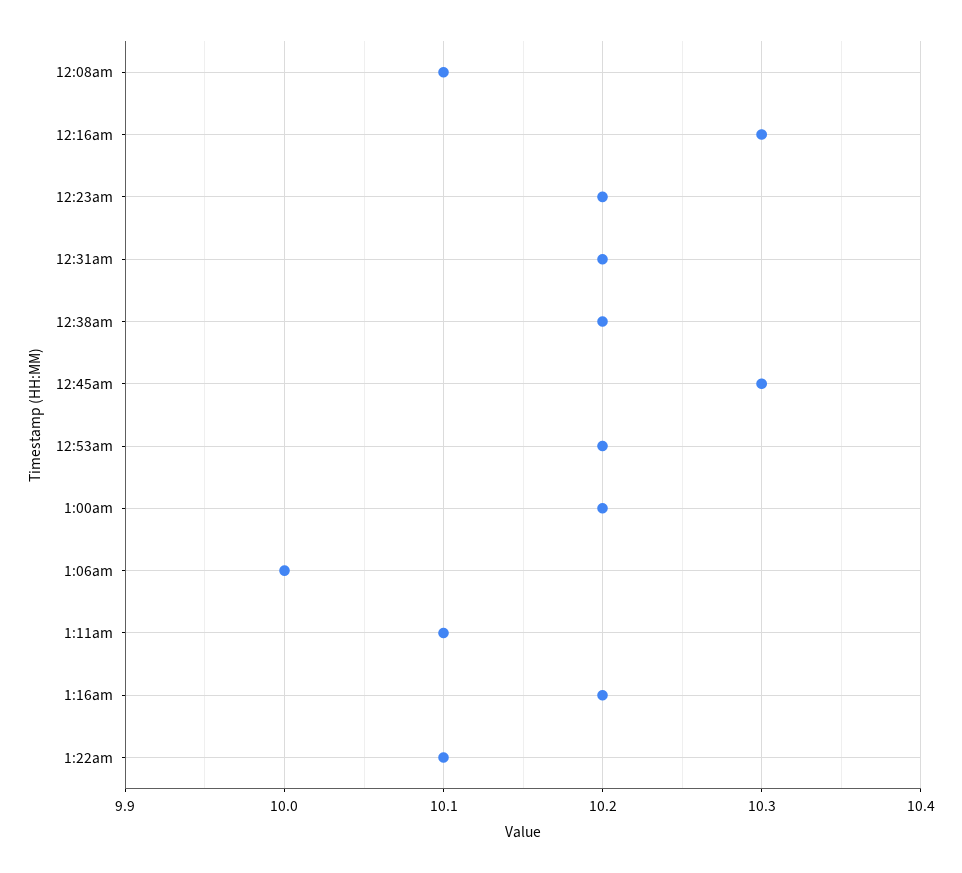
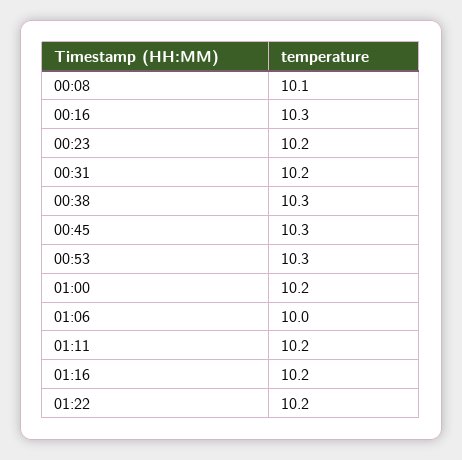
12:38am: 10.2 -> 10.3
12:53am: 10.2 -> 10.3
1:11am: 10.1 -> 10.2
1:22am: 10.1 -> 10.2

